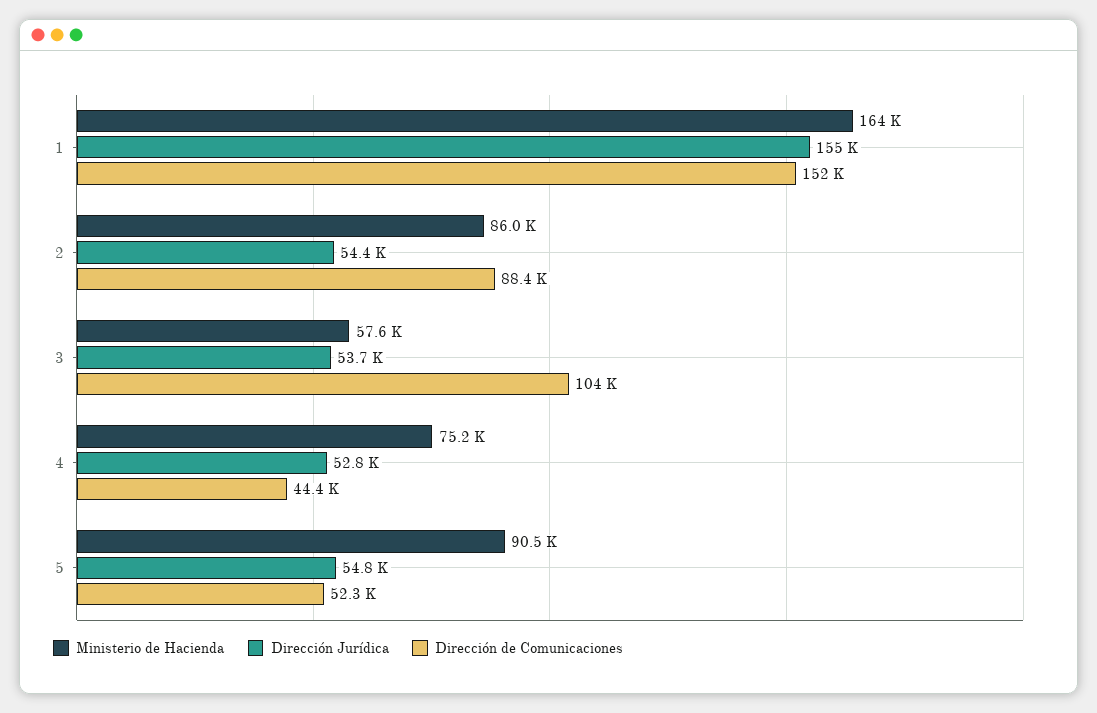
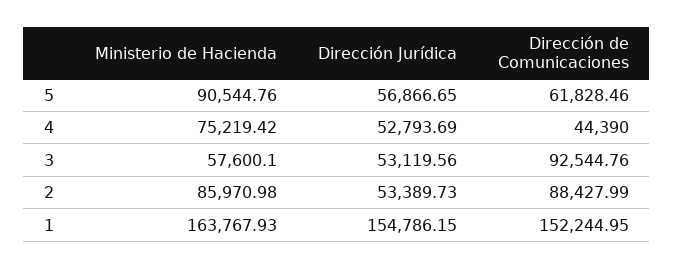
Dirección Jurídica, 2: 54400 -> 53389.73
Dirección Jurídica, 3: 53700 -> 53119.56
Dirección de Comunicaciones, 3: 104000 -> 92544.76
Dirección Jurídica, 5: 54800 -> 56866.65
Dirección de Comunicaciones, 5: 52300 -> 61828.46

